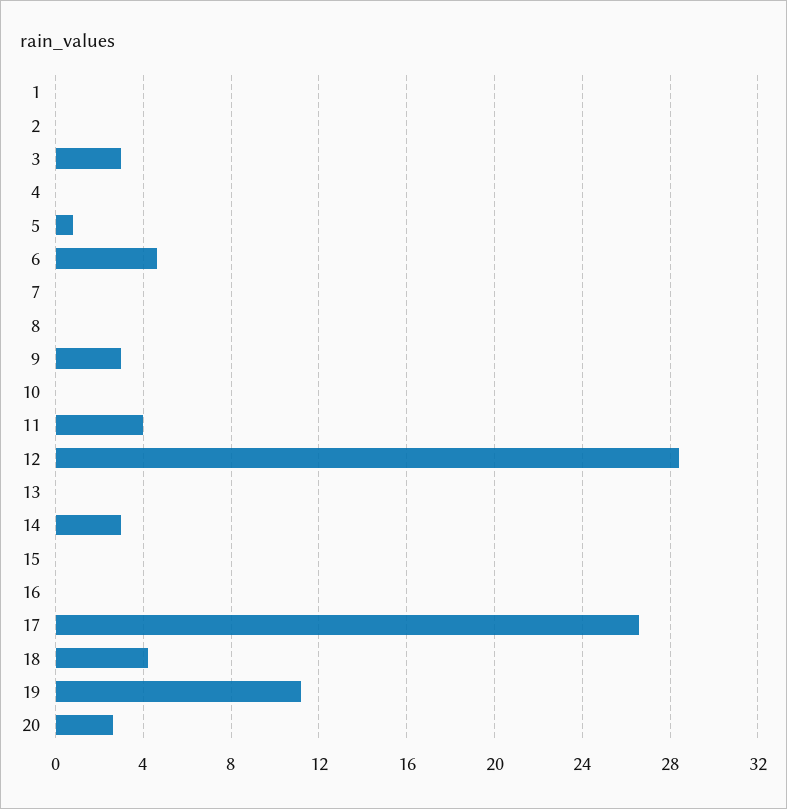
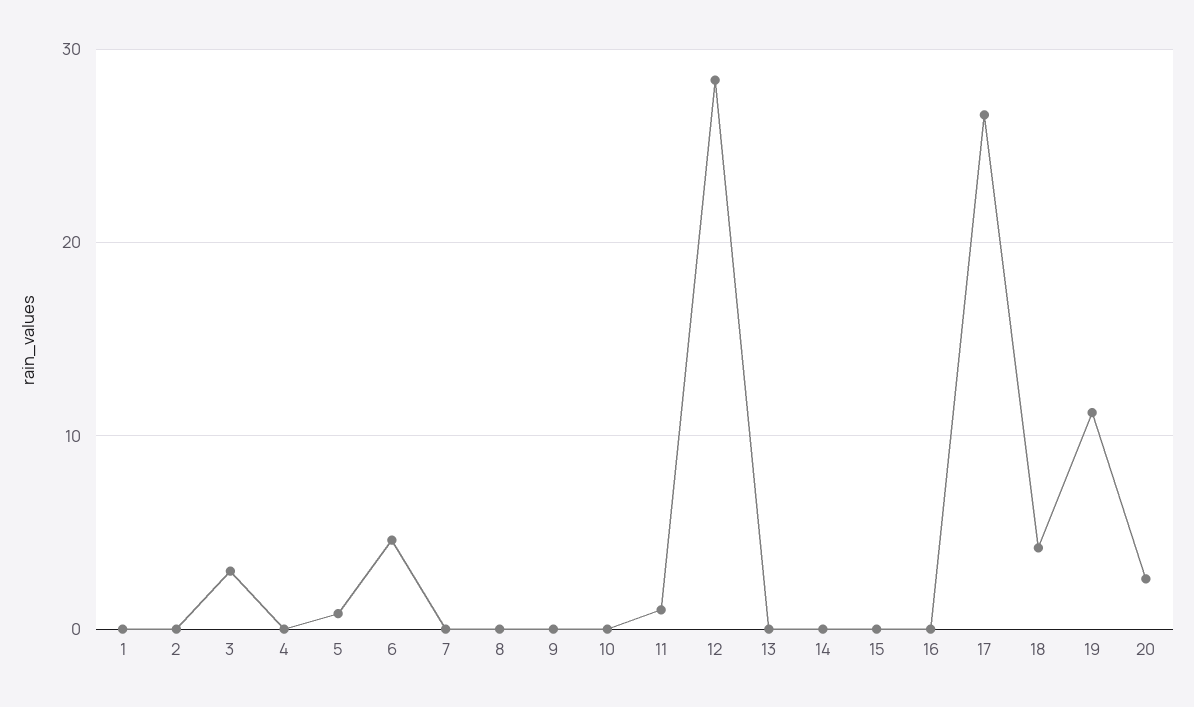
9: 3 -> 0
11: 4 -> 1
14: 3 -> 0

